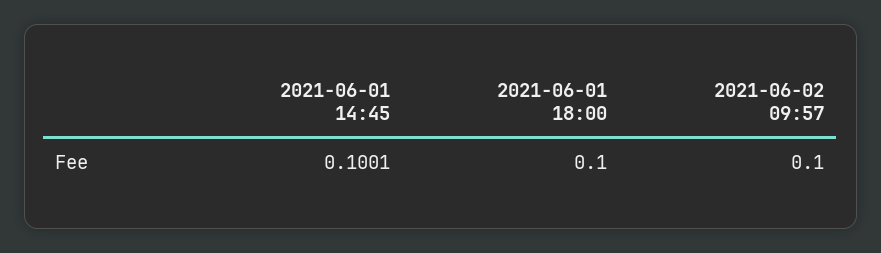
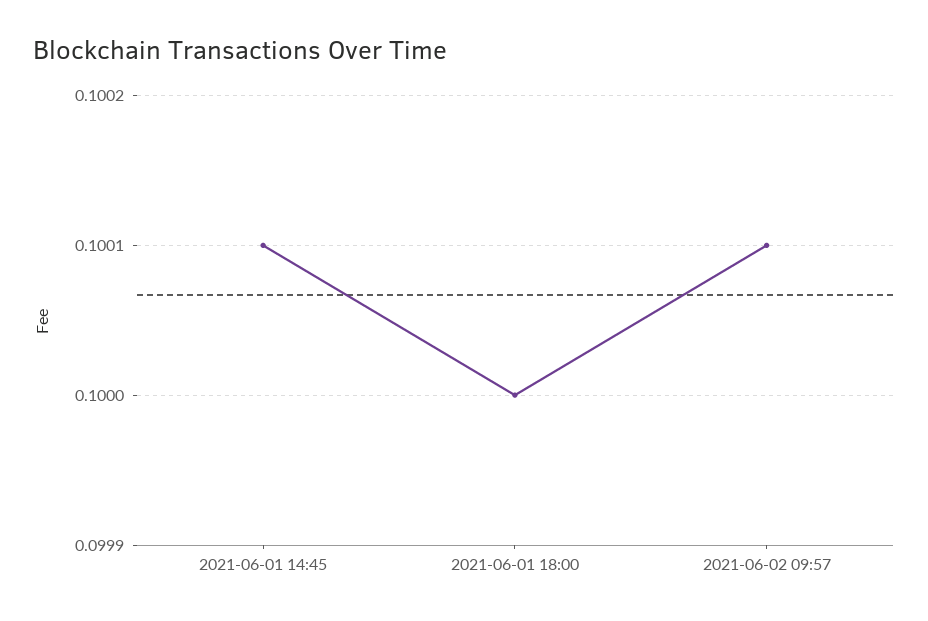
2021-06-02 09:57: 0.1 -> 0.1001

